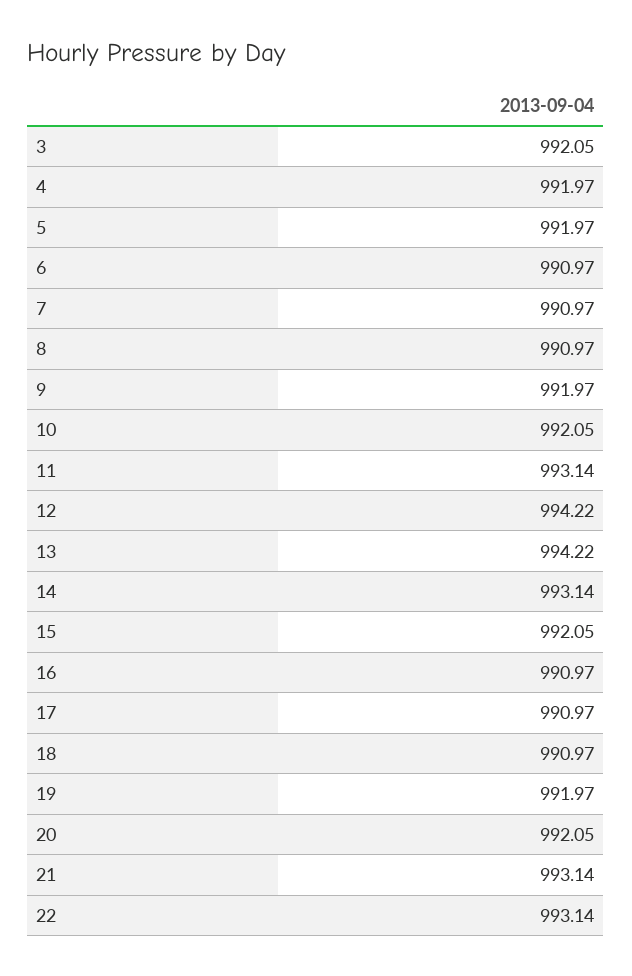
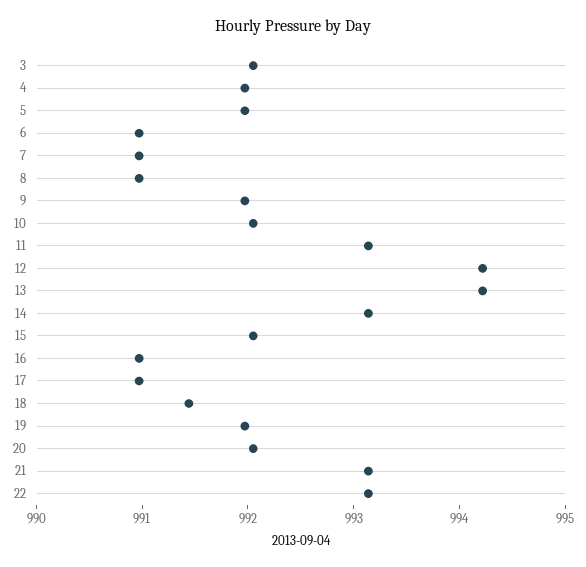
18: 990.97 -> 991.4

